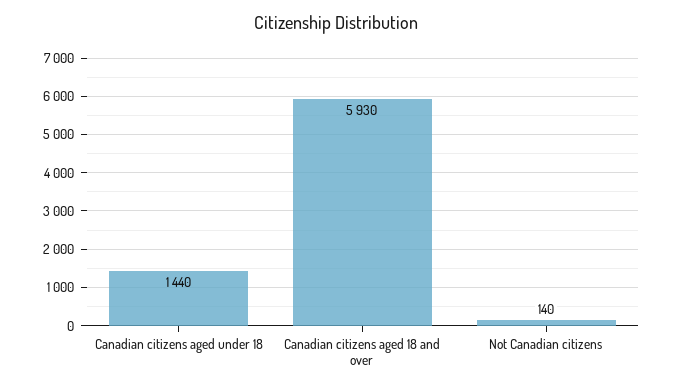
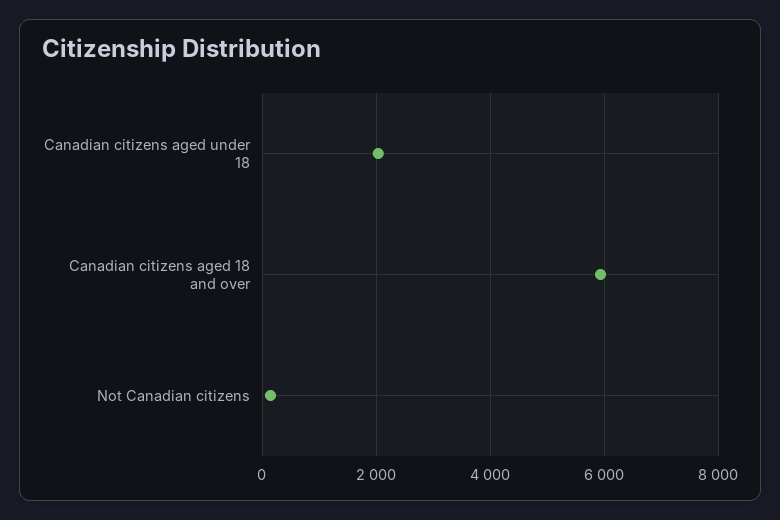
Canadian citizens aged under 18: 1440 -> 2000

